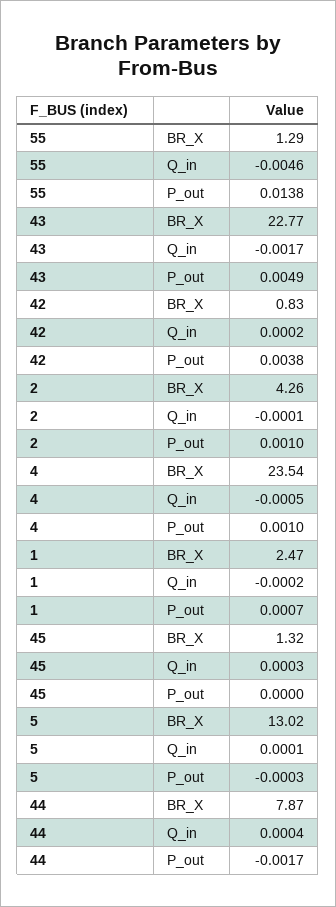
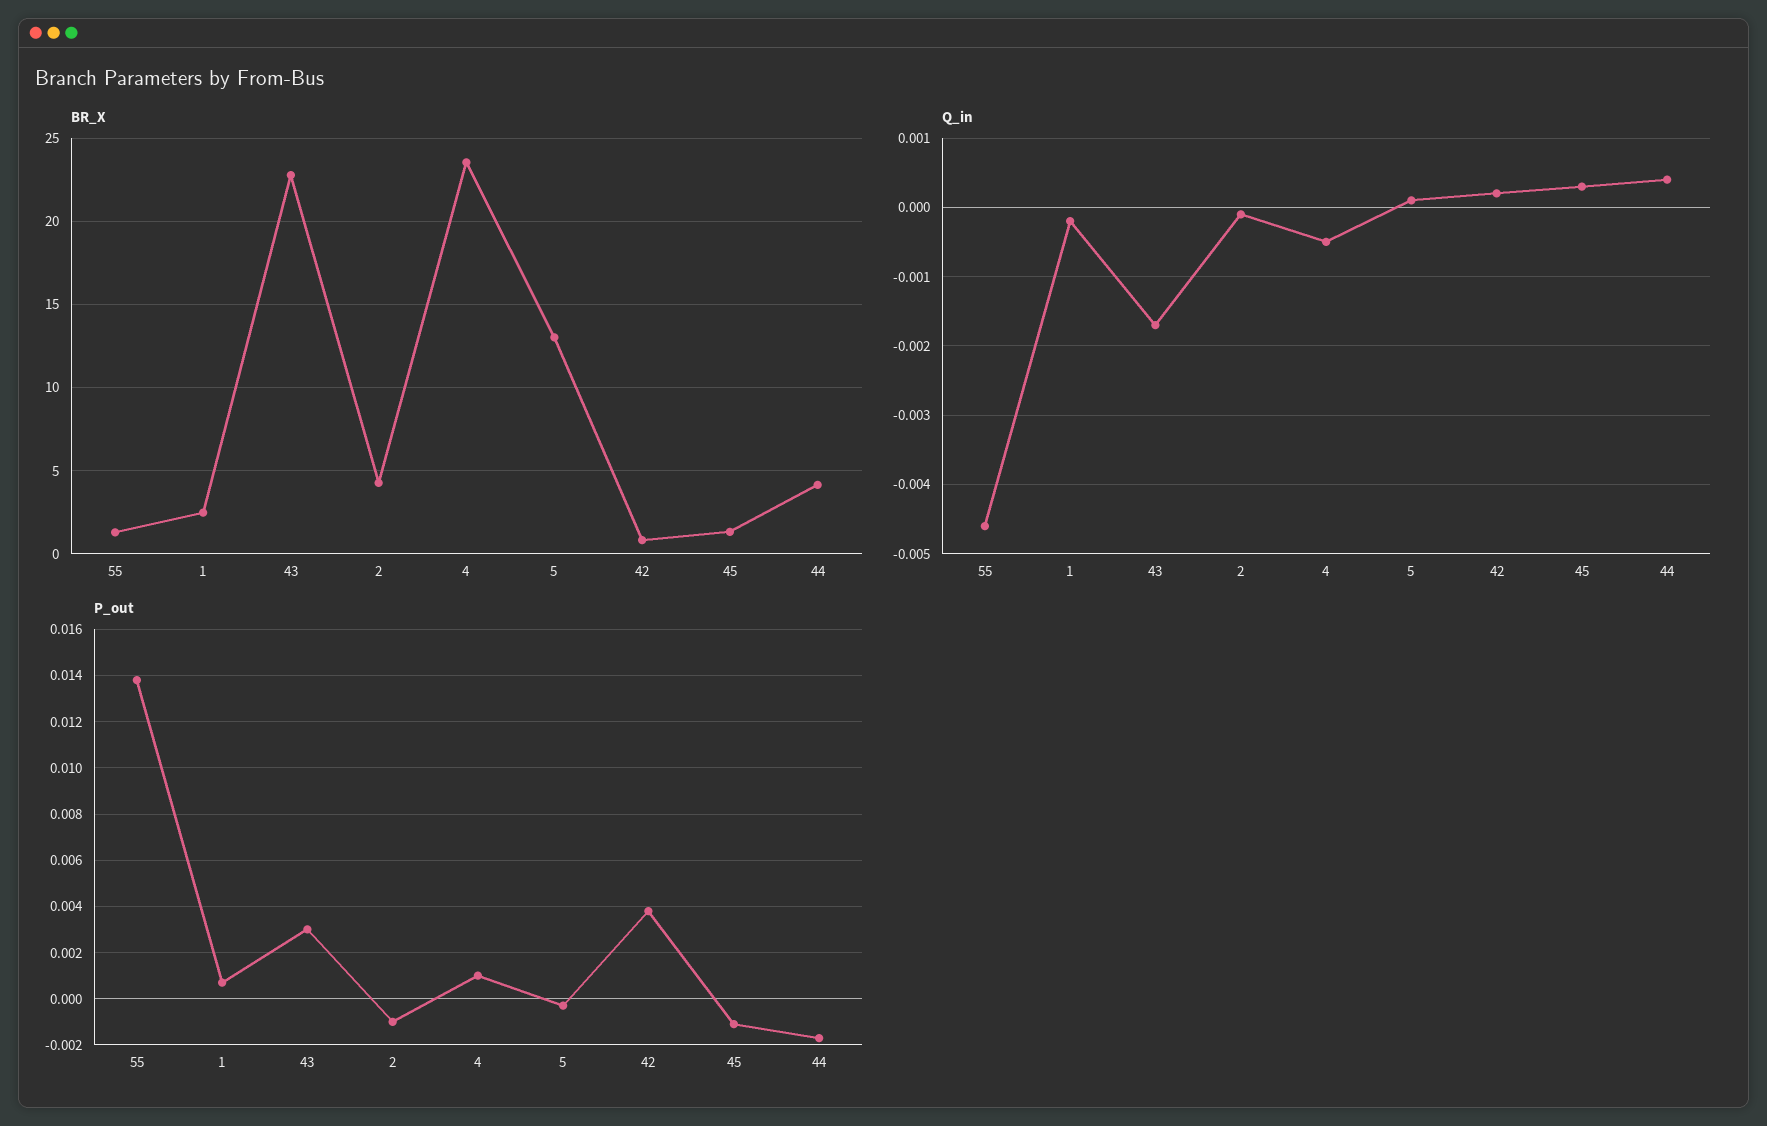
P_out, 43: 0.0049 -> 0.003
P_out, 2: 0.001 -> -0.001
P_out, 45: 0 -> -0.001
BR_X, 44: 7.87 -> 4

